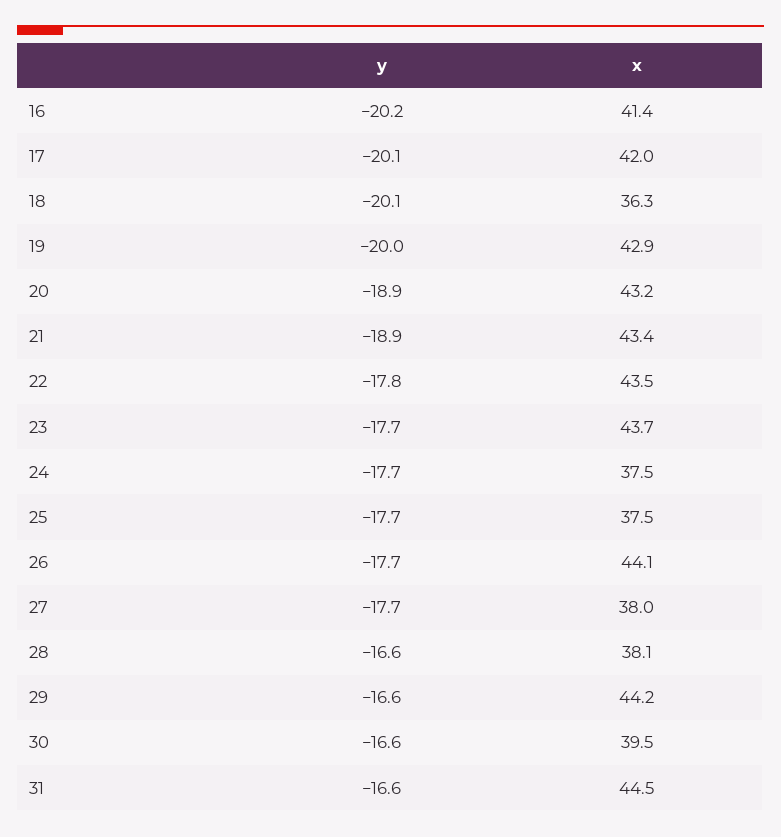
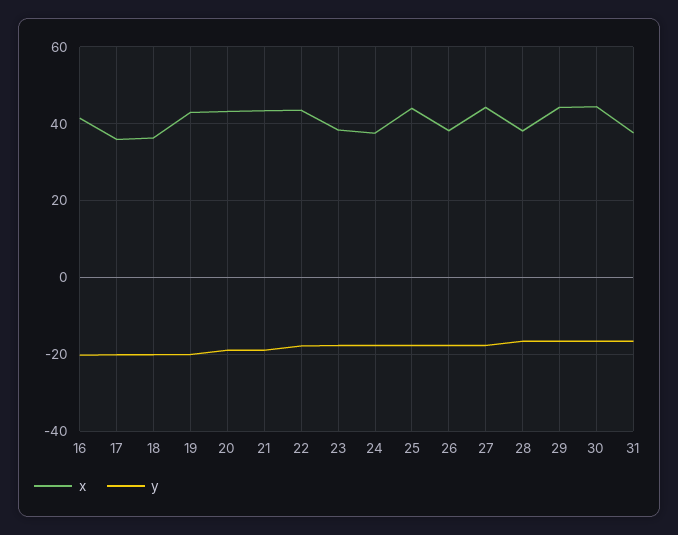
x, 17: 42 -> 36
x, 23: 43.7 -> 38
x, 25: 37.5 -> 44
x, 26: 44.1 -> 38
x, 27: 38 -> 44
x, 30: 39.5 -> 44
x, 31: 44.5 -> 38

